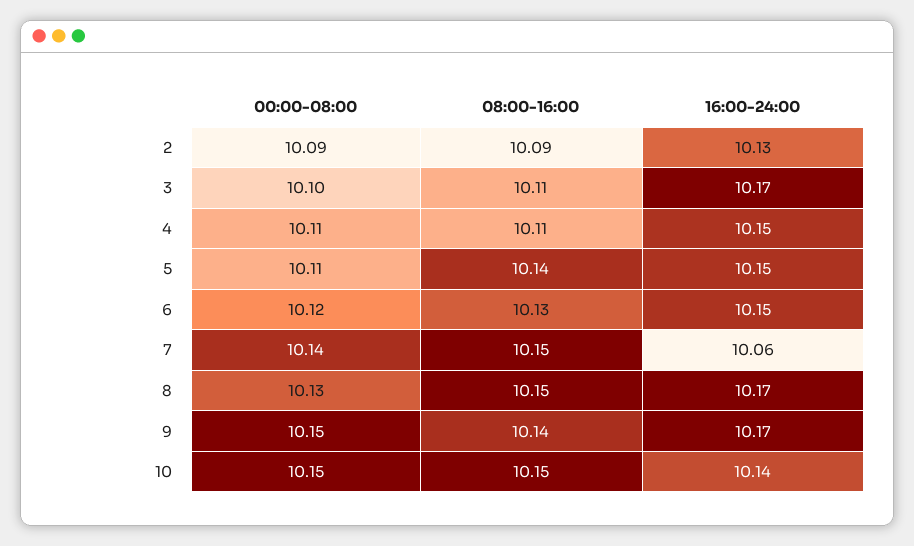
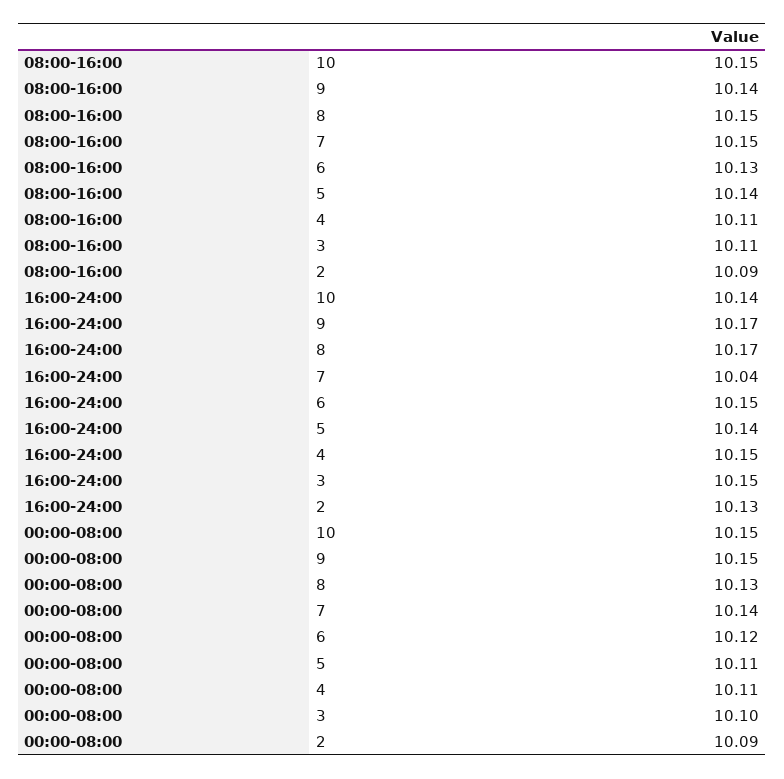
16:00-24:00, 3: 10.17 -> 10.15
16:00-24:00, 5: 10.15 -> 10.14
16:00-24:00, 7: 10.06 -> 10.04

